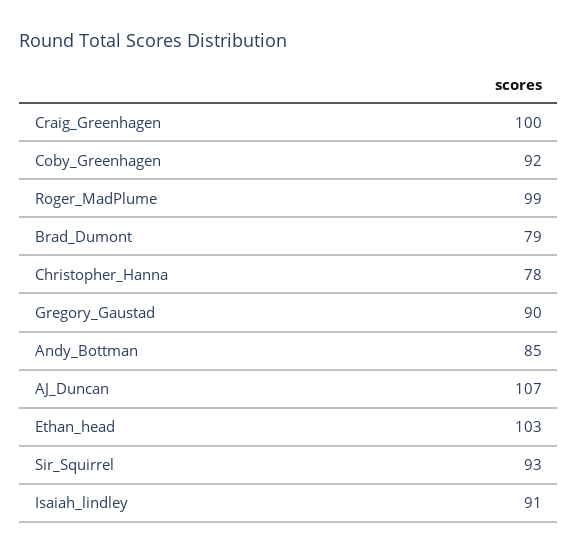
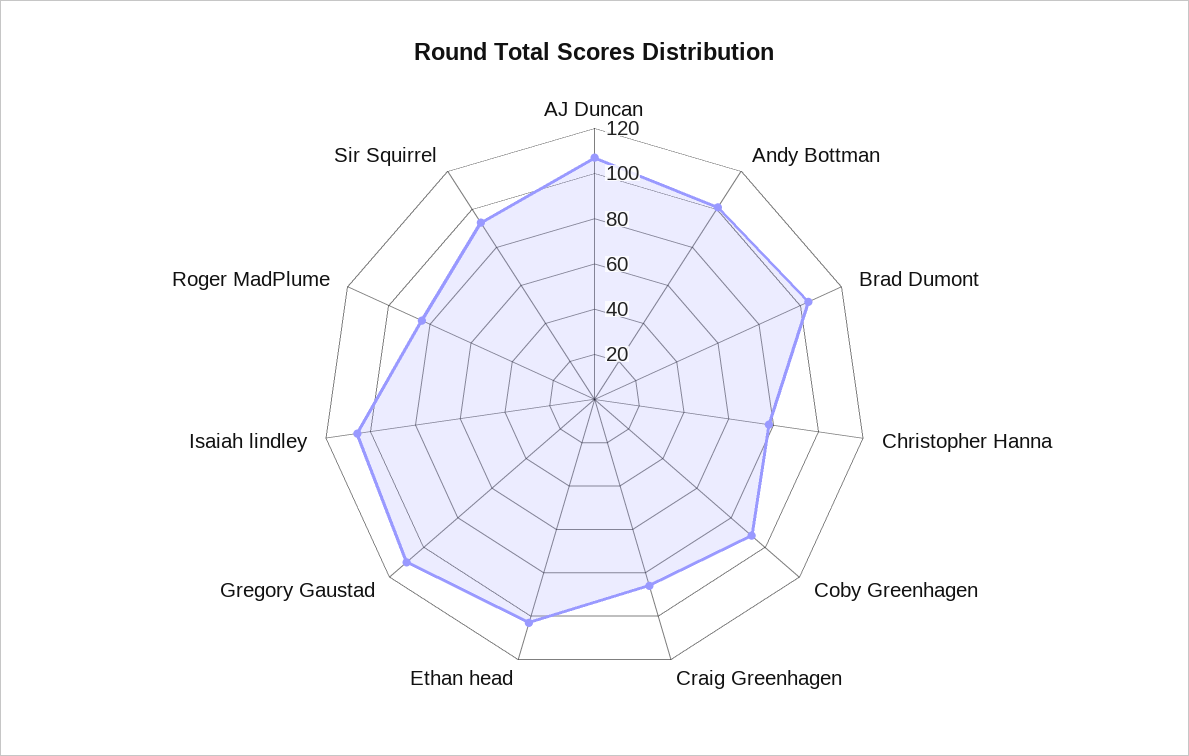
Craig_Greenhagen: 100 -> 85
Roger_MadPlume: 99 -> 85
Brad_Dumont: 79 -> 105
Gregory_Gaustad: 90 -> 110
Andy_Bottman: 85 -> 100
Isaiah_lindley: 91 -> 105

